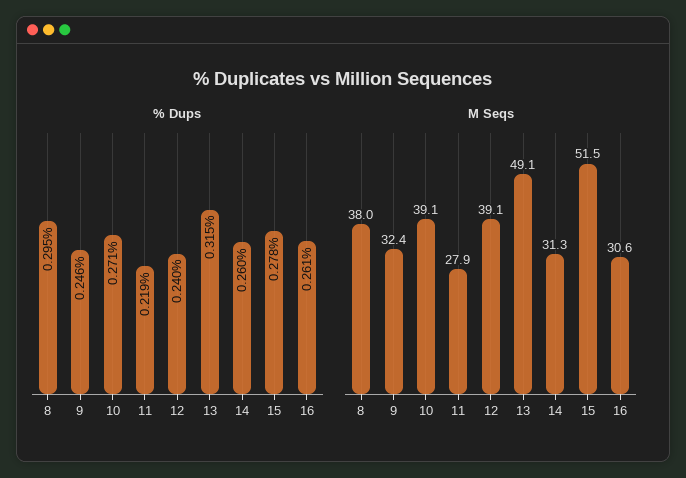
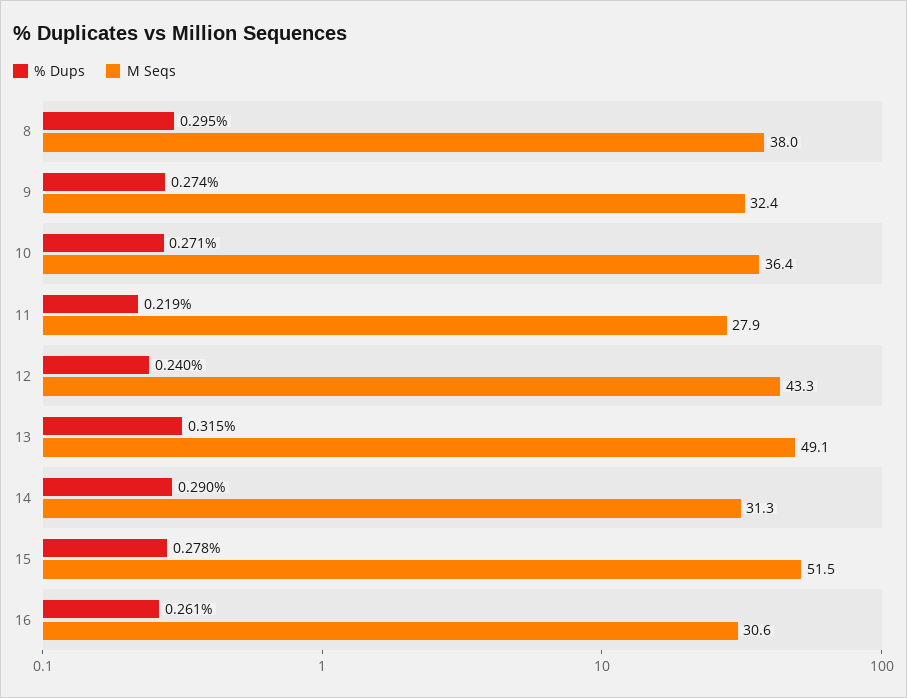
% Dups, 9: 0.246 -> 0.274
% Dups, 14: 0.26 -> 0.29
M Seqs, 10: 39.1 -> 36.4
M Seqs, 12: 39.1 -> 43.3

